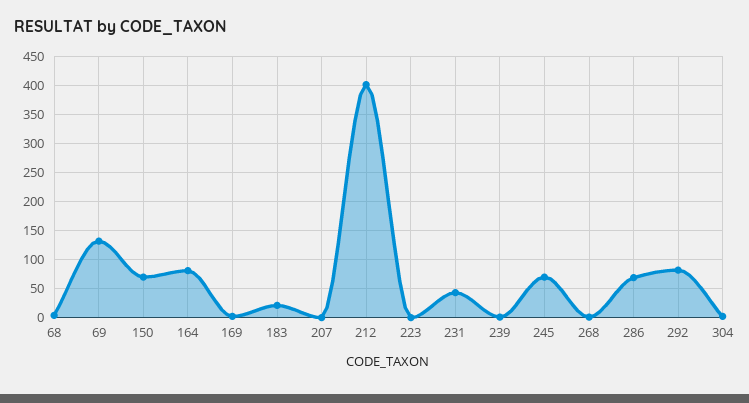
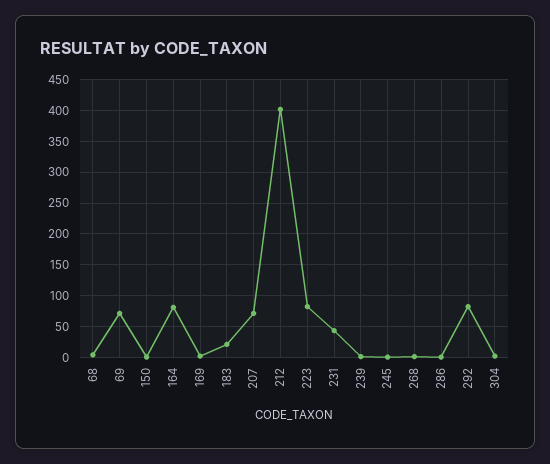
69: 125 -> 70
150: 75 -> 0
207: 0 -> 70
223: 0 -> 80
245: 75 -> 0
286: 75 -> 0

